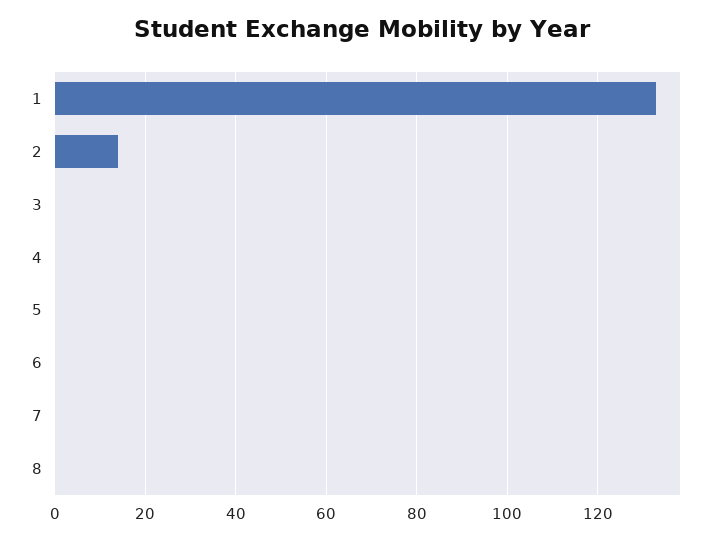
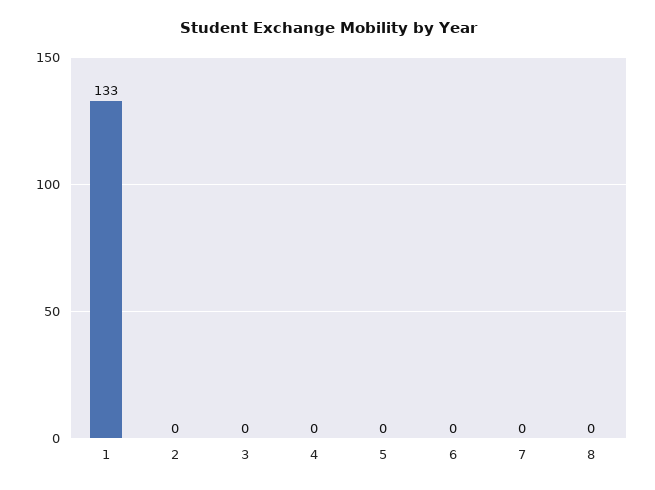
2: 15 -> 0

